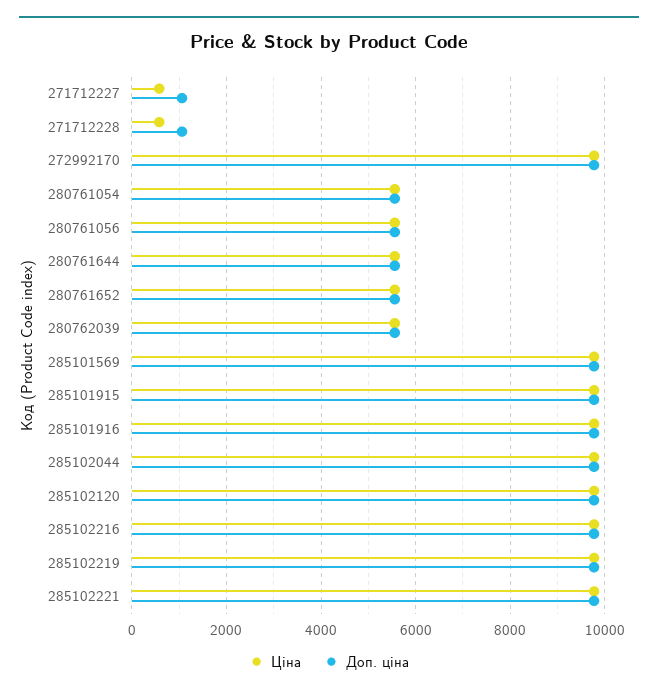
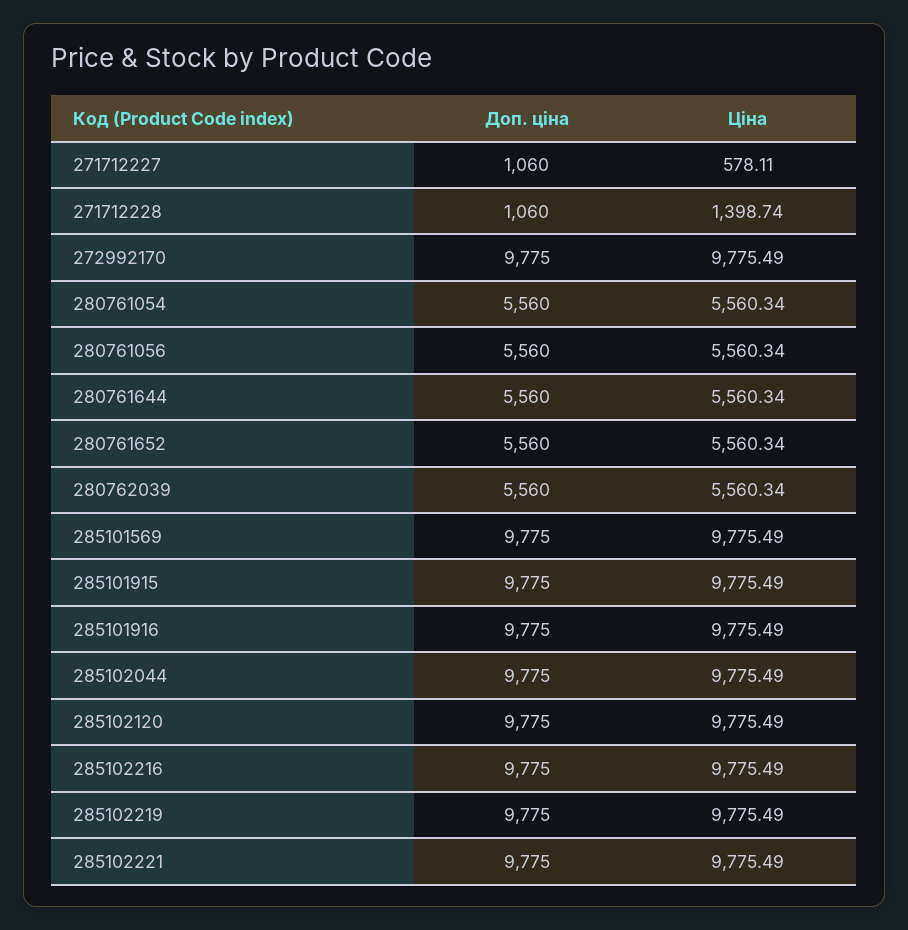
Ціна, 271712228: 600 -> 1398.74

